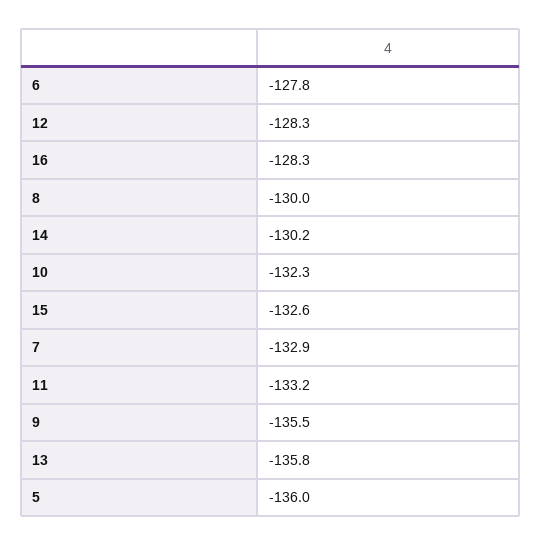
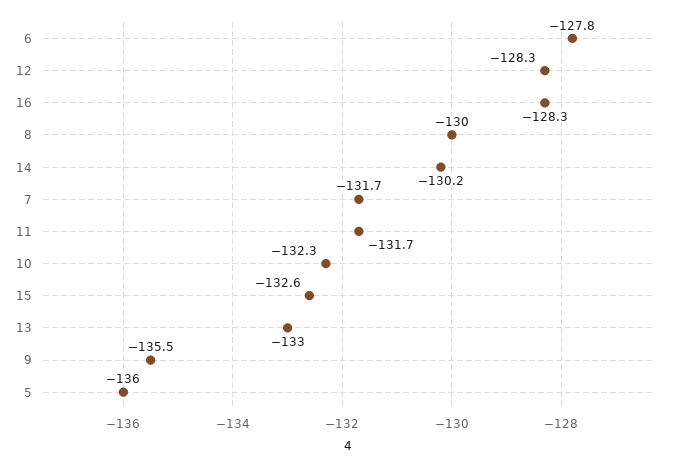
7: -132.9 -> -131.7
11: -133.2 -> -131.7
13: -135.8 -> -133

